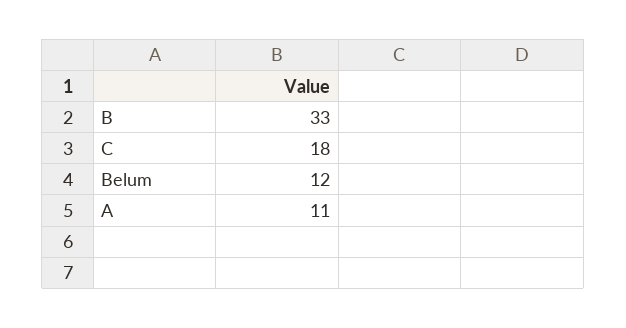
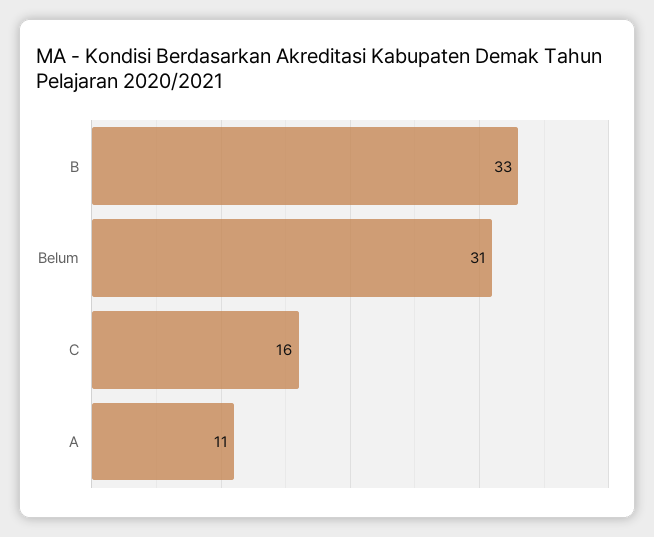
C: 18 -> 16
Belum: 12 -> 31

